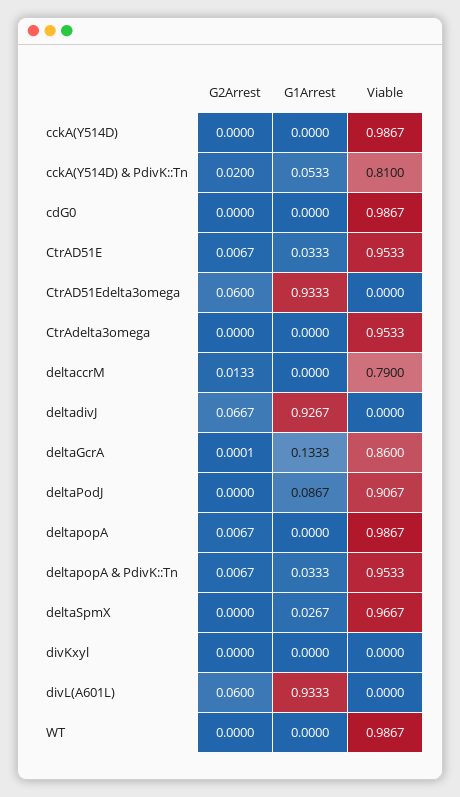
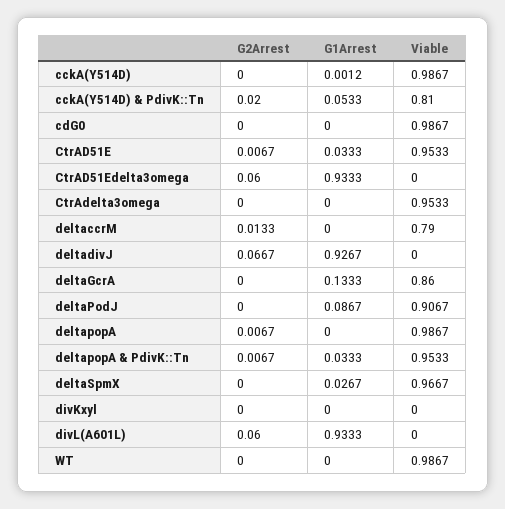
G1Arrest, cckA(Y514D): 0 -> 0.0012
G2Arrest, deltaGcrA: 0.0001 -> 0

